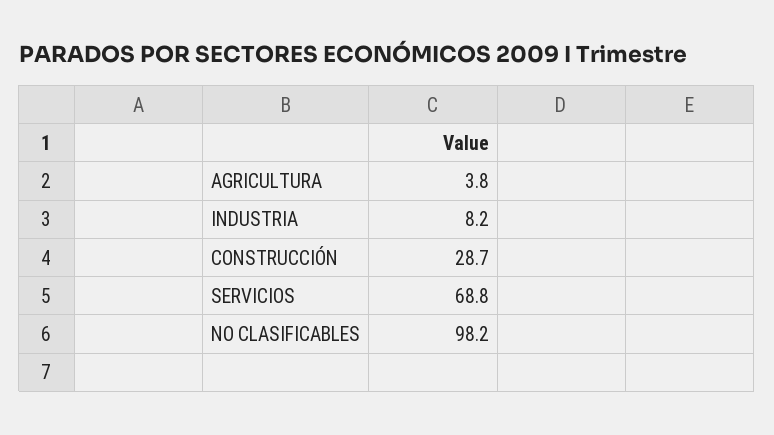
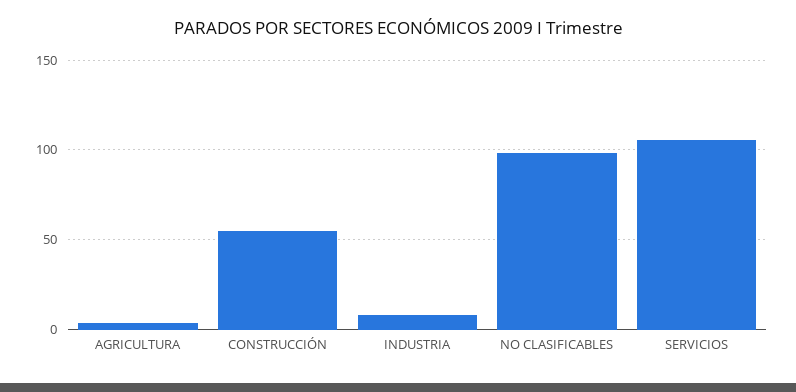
CONSTRUCCIÓN: 28.7 -> 55
SERVICIOS: 68.8 -> 105

